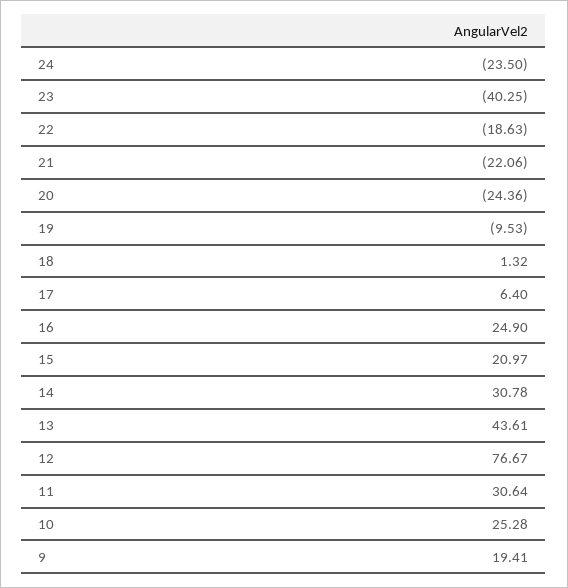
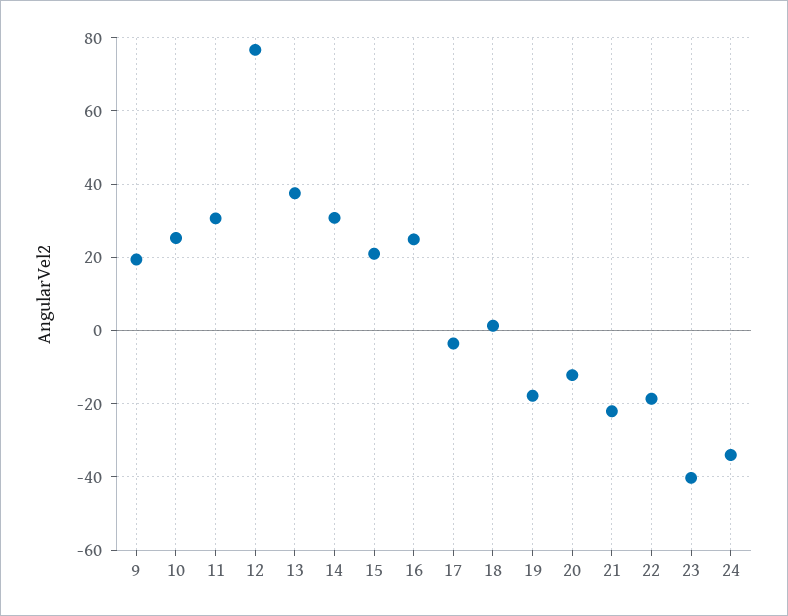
24: -23.5 -> -34
20: -24.36 -> -12
19: -9.53 -> -18
17: 6.4 -> -4
13: 43.61 -> 38

